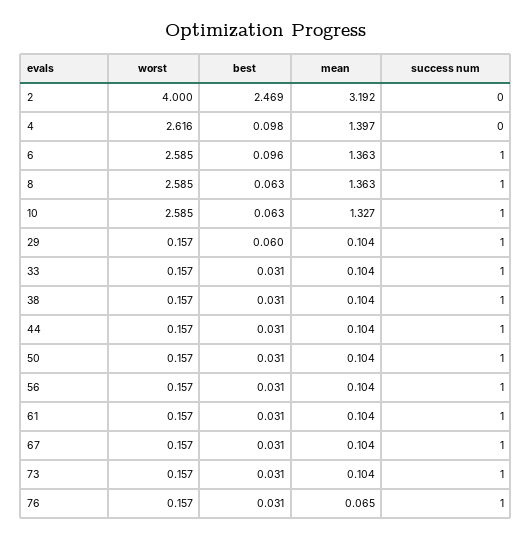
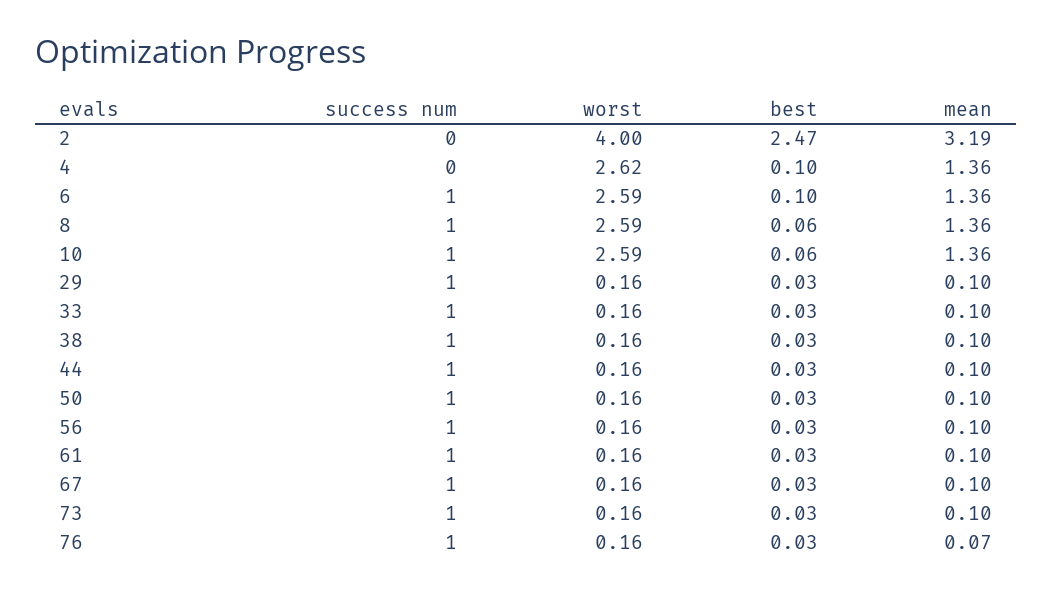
mean, 4: 1.397 -> 1.36
mean, 10: 1.327 -> 1.36
best, 29: 0.06 -> 0.03

